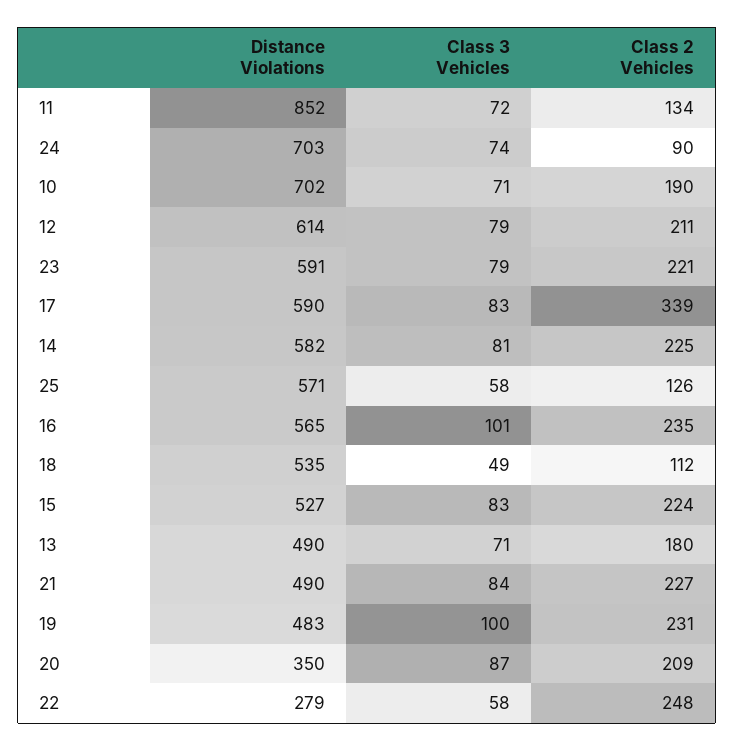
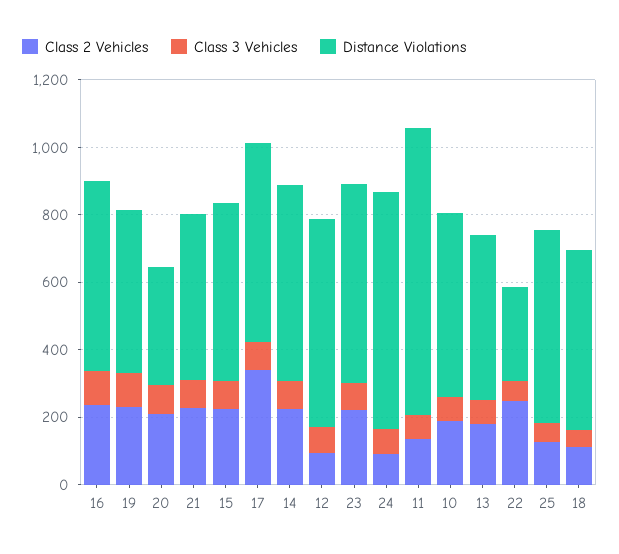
Distance Violations, 10: 702 -> 550
Class 2 Vehicles, 12: 211 -> 100

